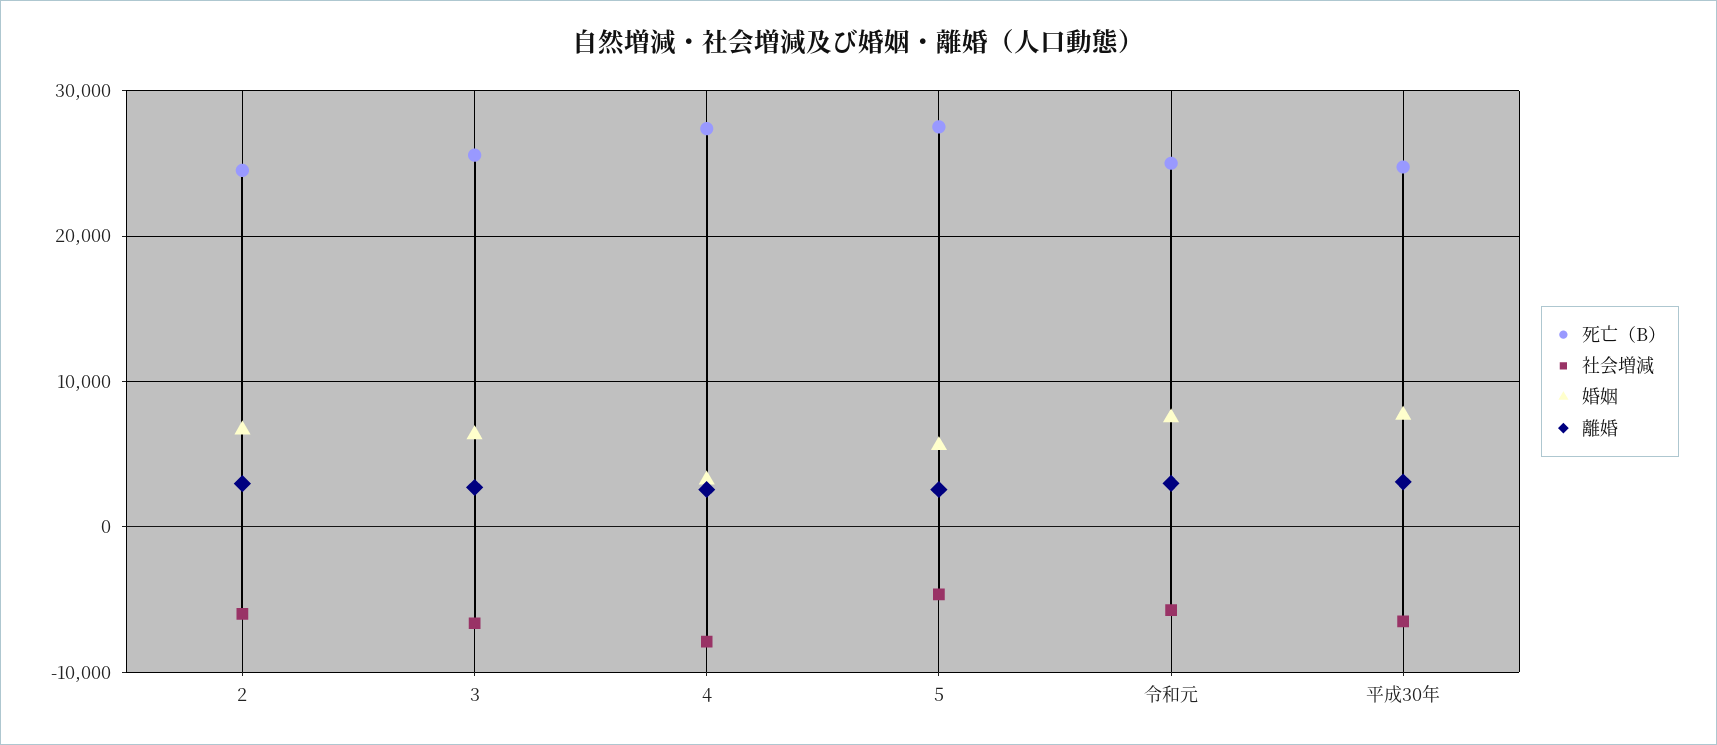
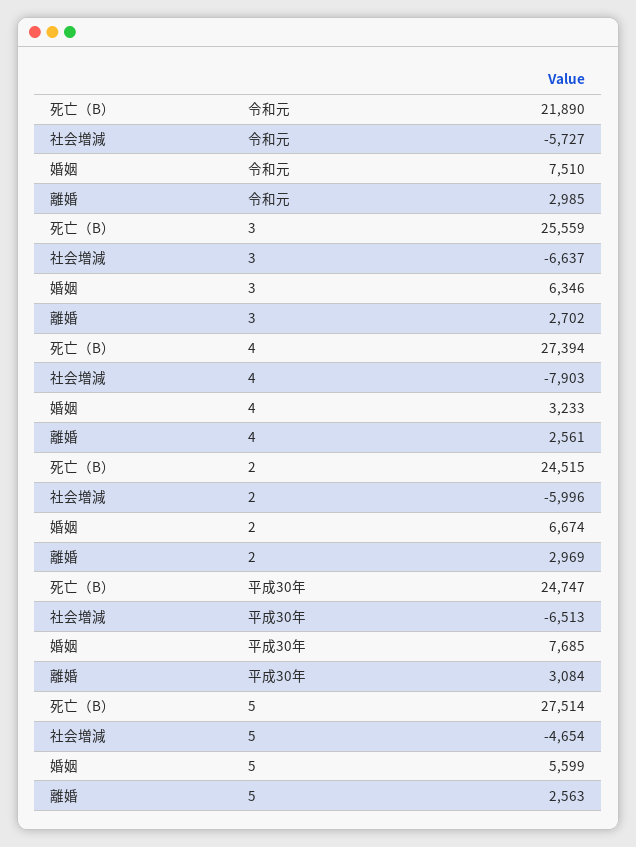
死亡（B）, 令和元: 25000 -> 21890

